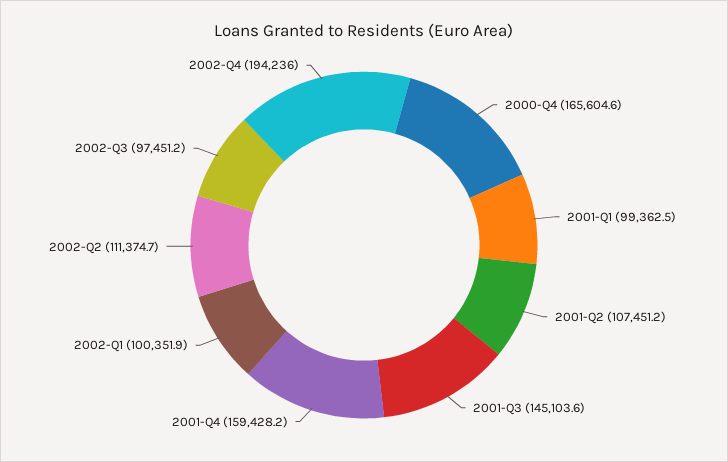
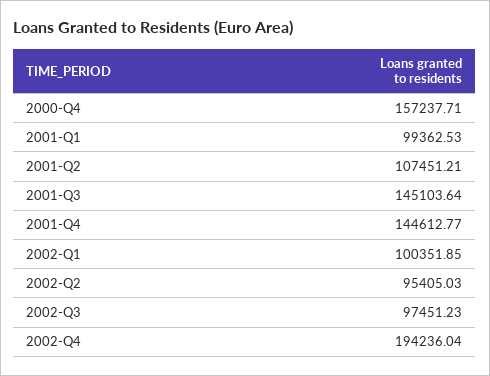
2000-Q4: 165604.6 -> 157237.71
2001-Q4: 159428.2 -> 144612.77
2002-Q2: 111374.7 -> 95405.03

